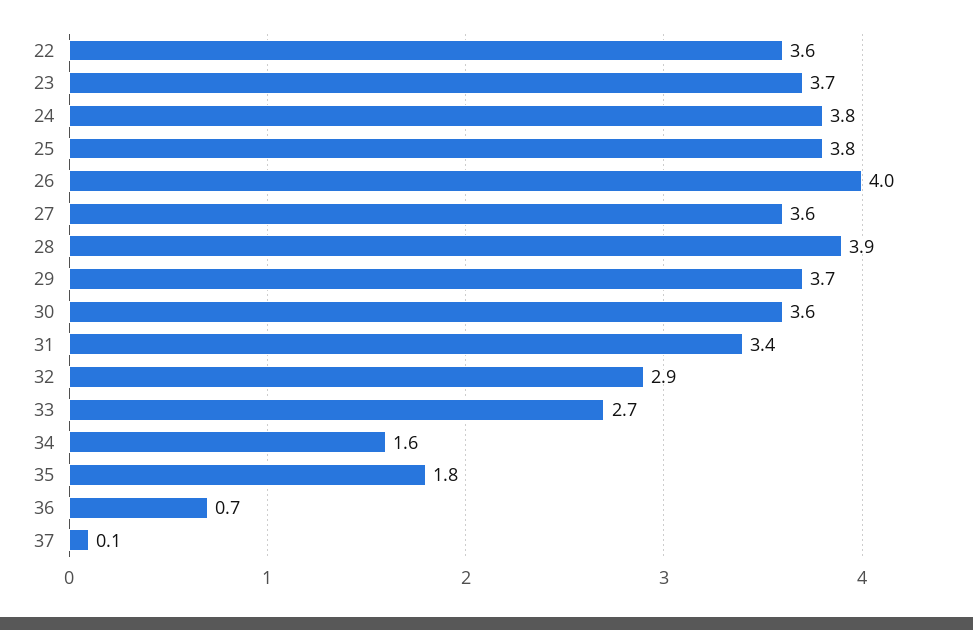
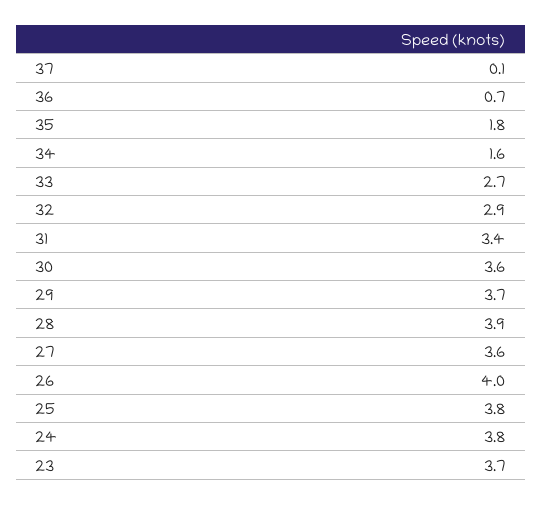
22: 3.6 -> none

